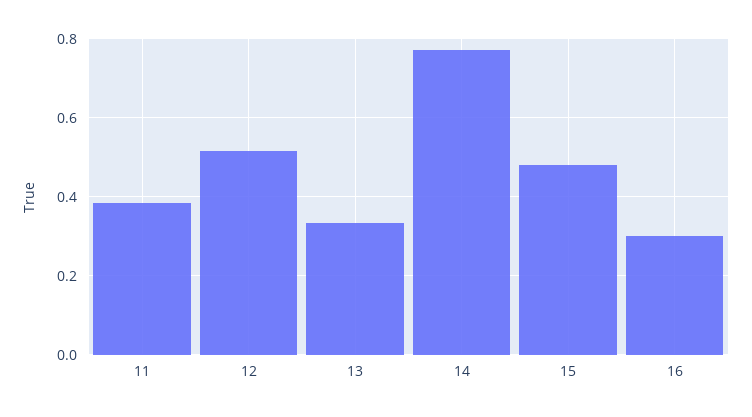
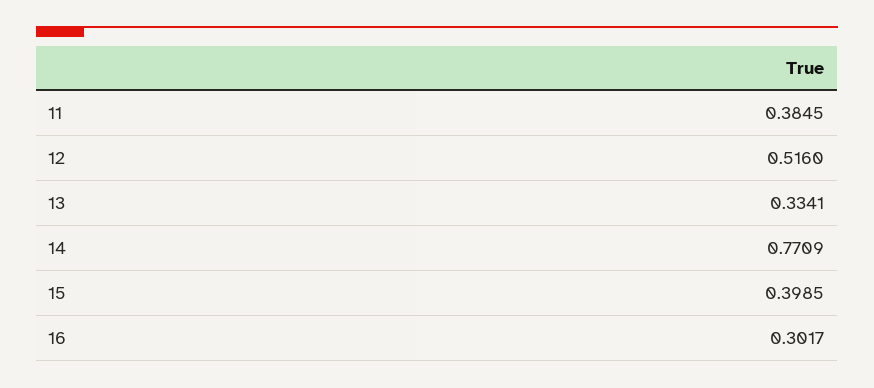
15: 0.48 -> 0.3985

